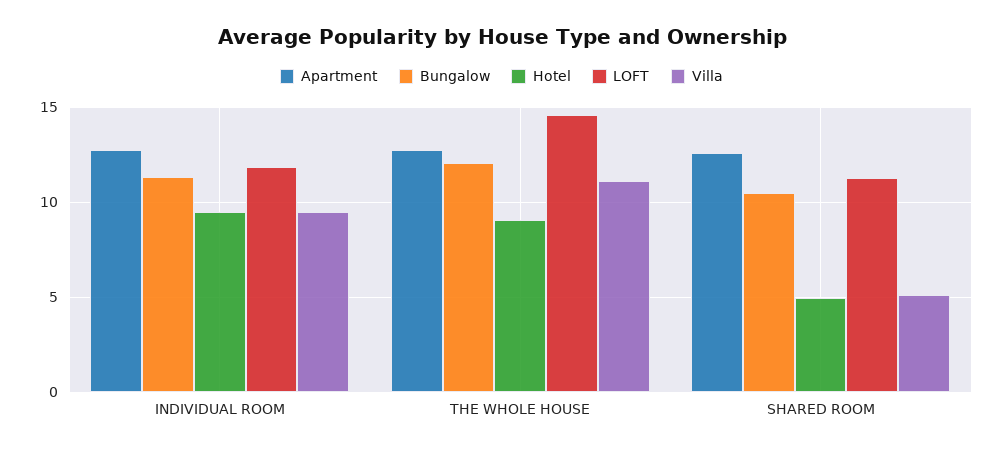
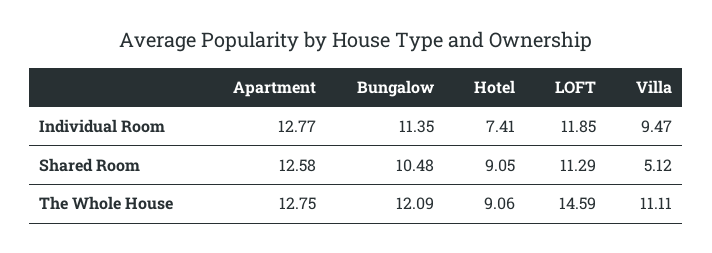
Hotel, INDIVIDUAL ROOM: 9.5 -> 7.41
Hotel, SHARED ROOM: 5 -> 9.05

